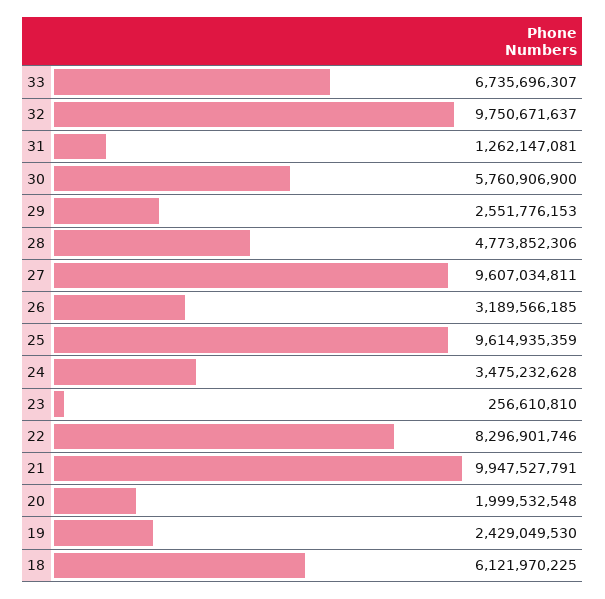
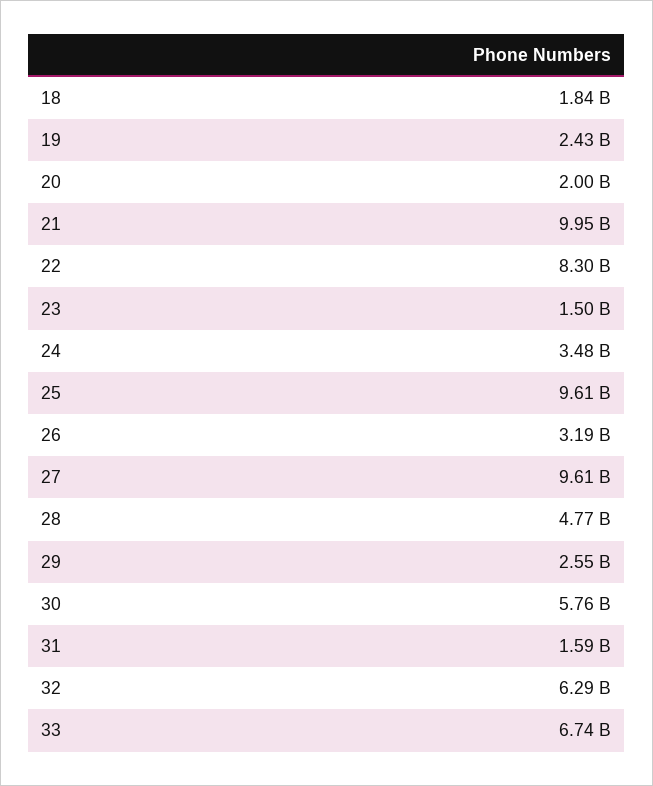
32: 9750671637 -> 6290000000
31: 1262147081 -> 1590000000
23: 256610810 -> 1500000000
18: 6121970225 -> 1840000000

